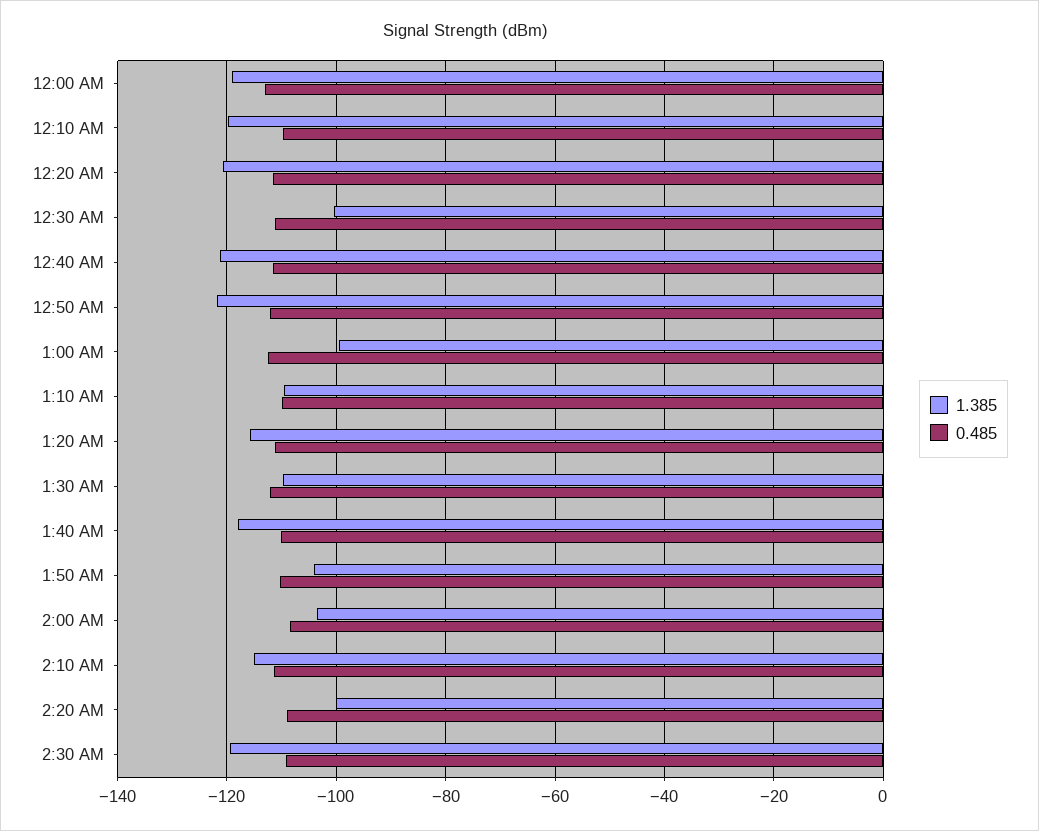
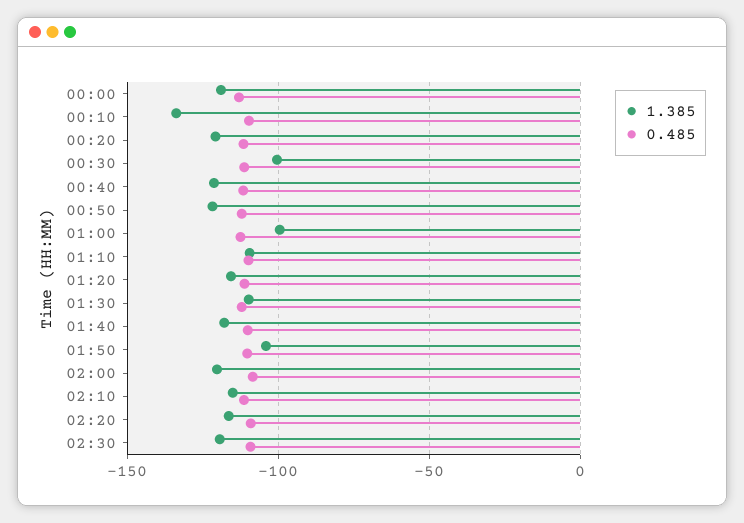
1.385, 12:10 AM: -120 -> -135
1.385, 2:00 AM: -104 -> -120
1.385, 2:20 AM: -100 -> -115

